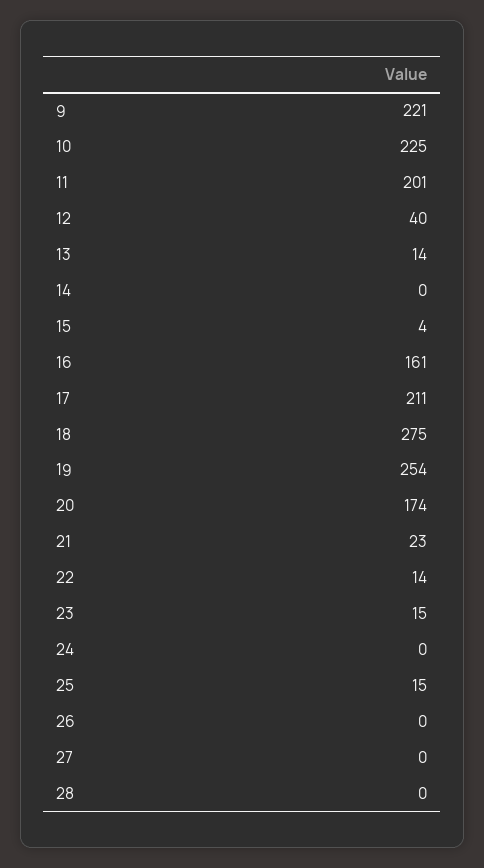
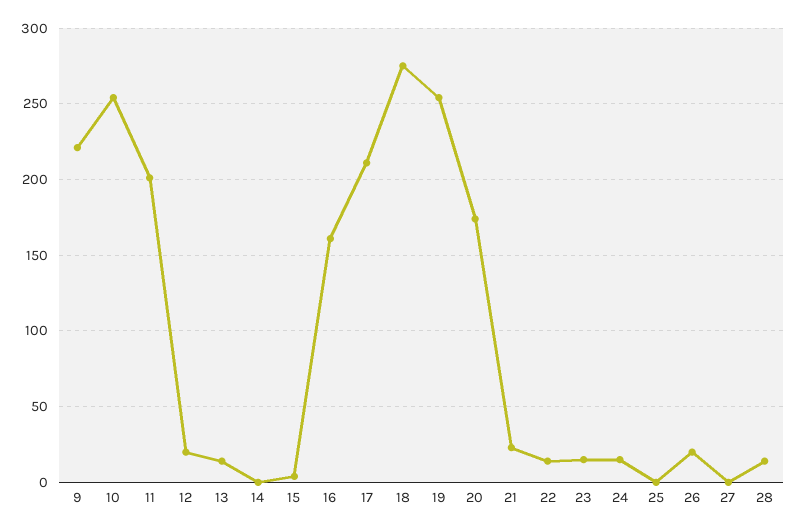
10: 225 -> 255
12: 40 -> 20
24: 0 -> 15
25: 15 -> 0
26: 0 -> 20
28: 0 -> 15

